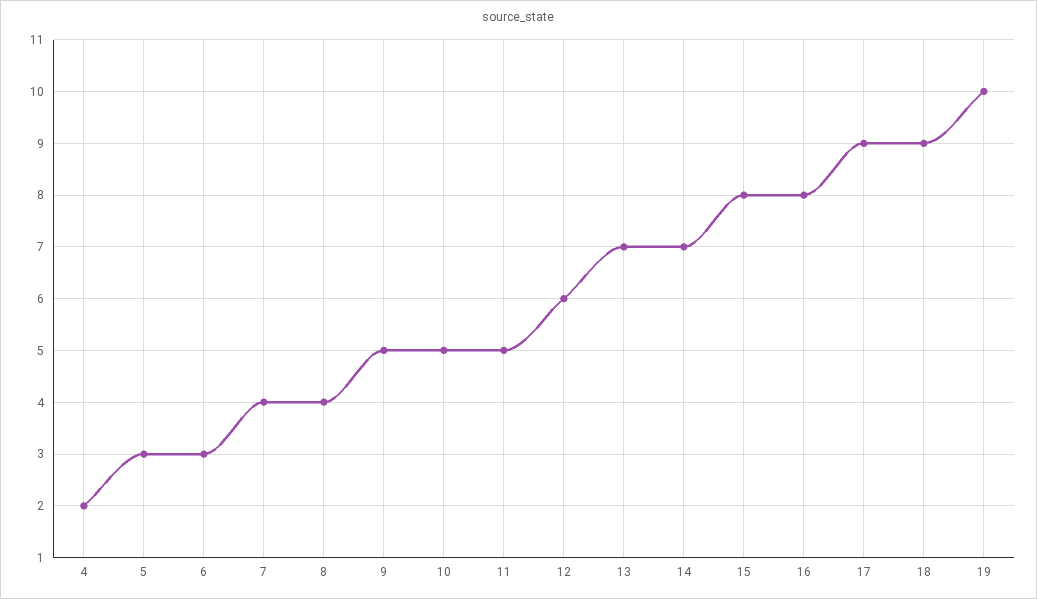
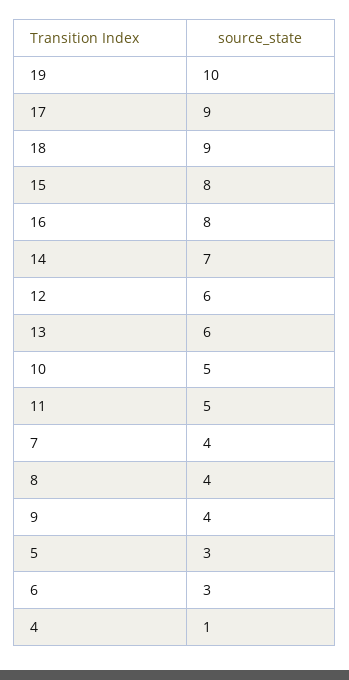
4: 2 -> 1
9: 5 -> 4
13: 7 -> 6

